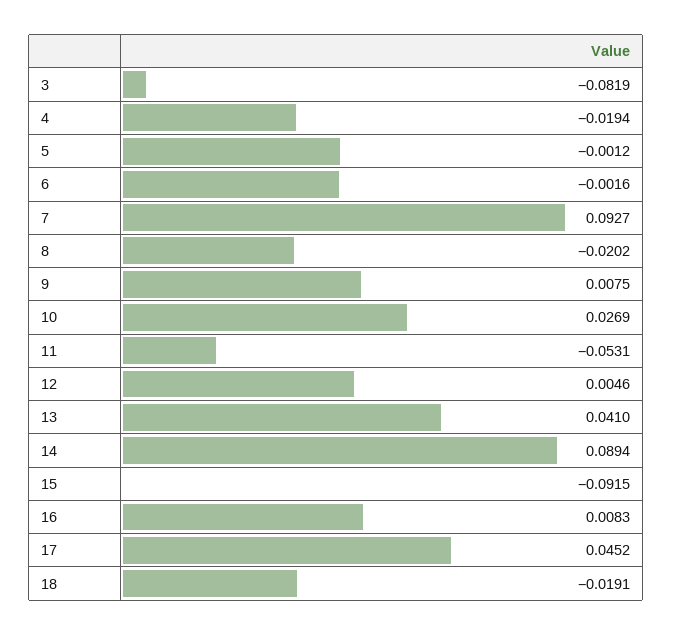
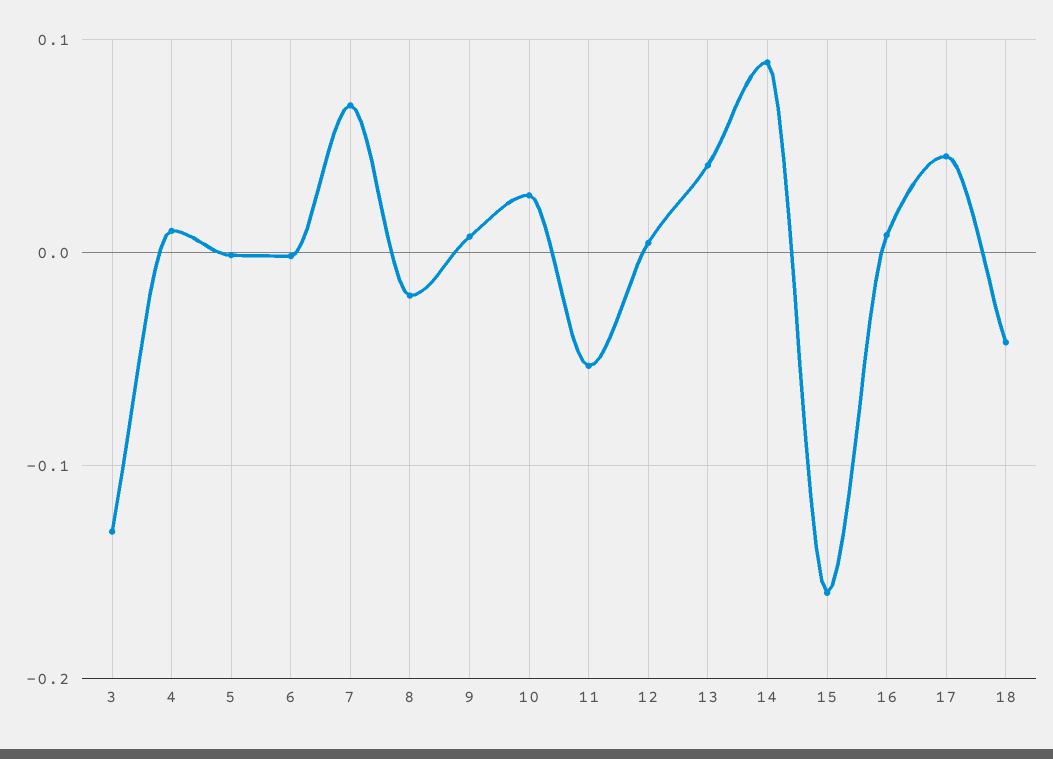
3: -0.0819 -> -0.13
4: -0.0194 -> 0.01
7: 0.0927 -> 0.07
15: -0.0915 -> -0.16
18: -0.0191 -> -0.04

